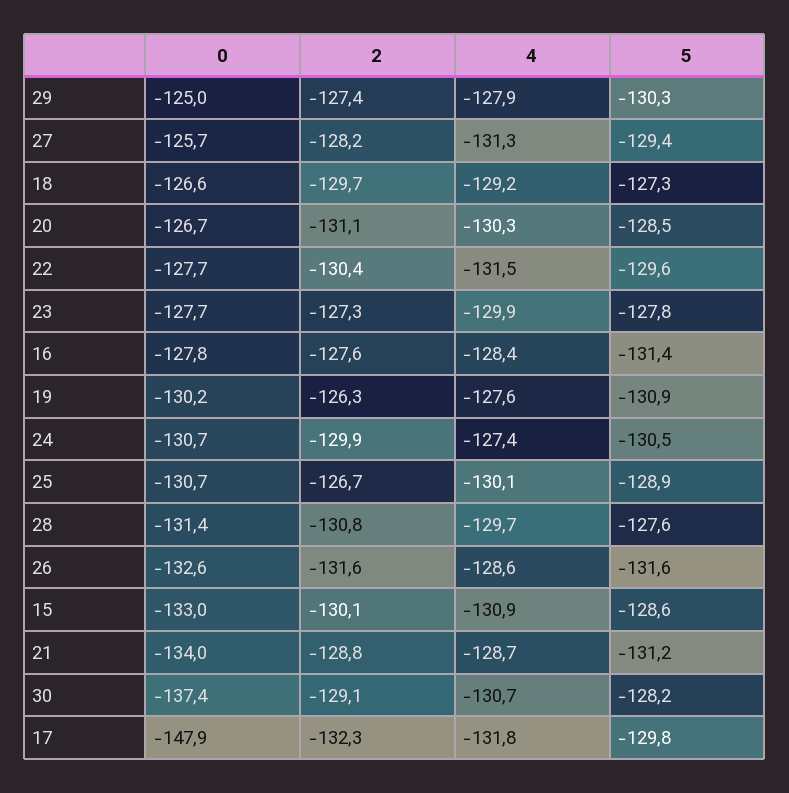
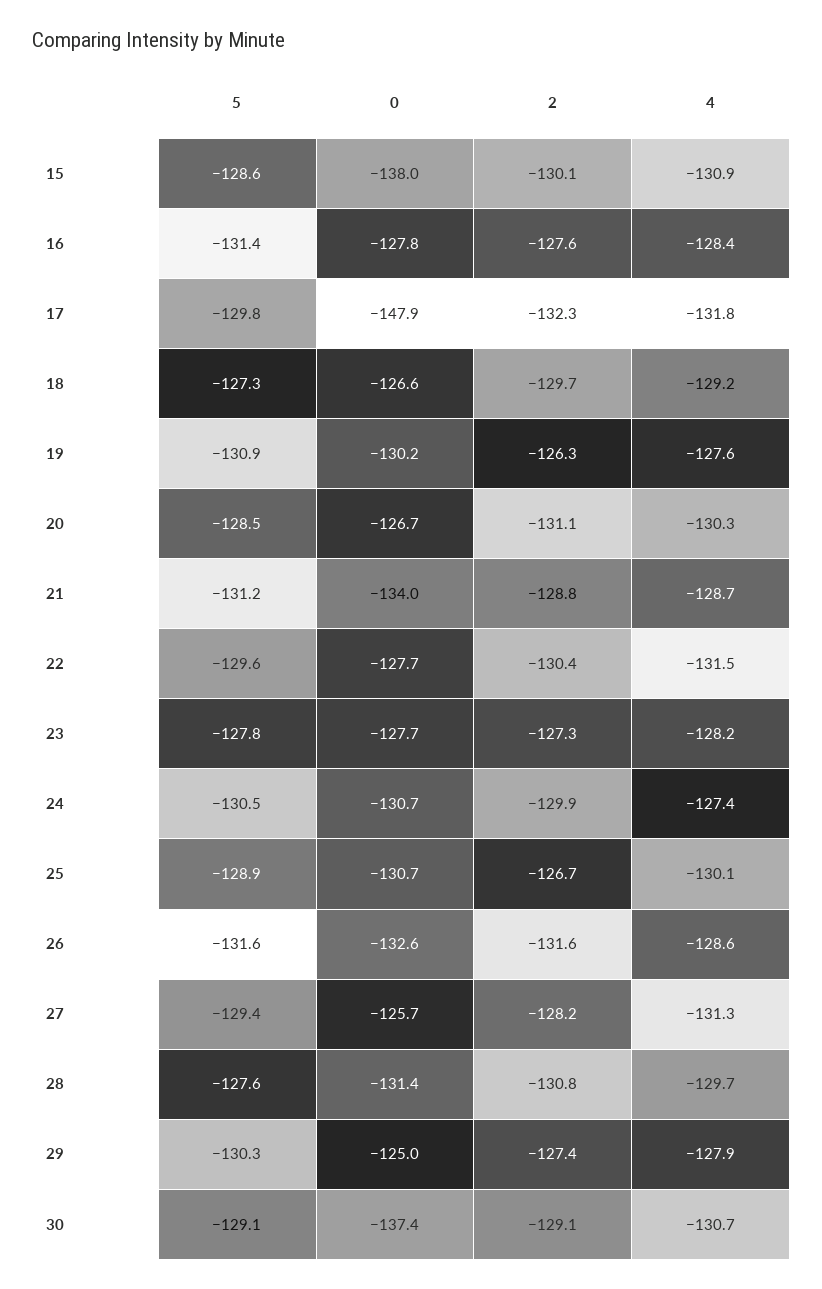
4, 23: -129.9 -> -128.2
0, 15: -133 -> -138
5, 30: -128.2 -> -129.1

